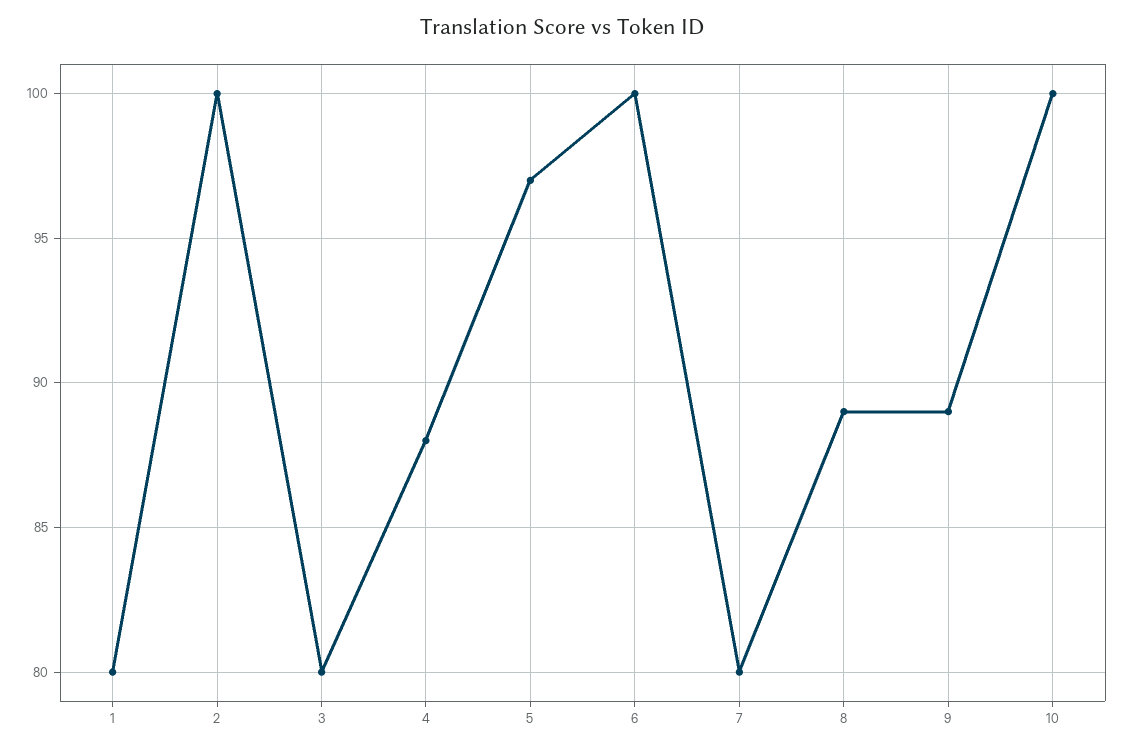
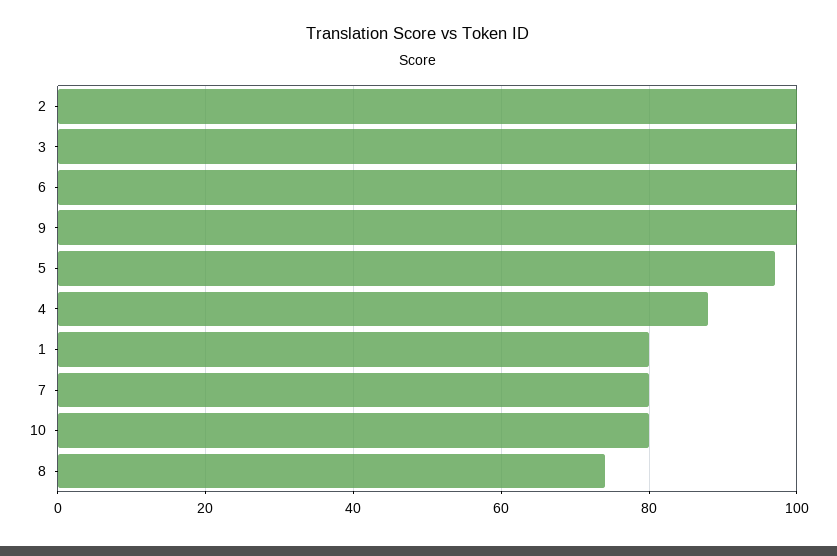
3: 80 -> 100
8: 89 -> 75
9: 89 -> 100
10: 100 -> 80

